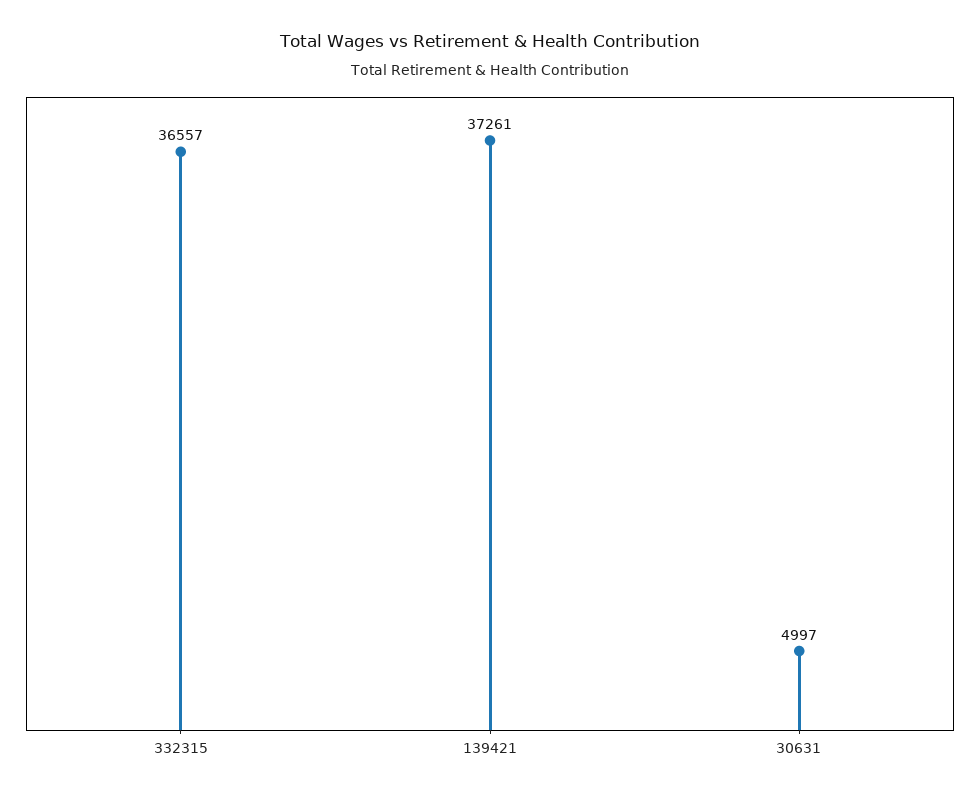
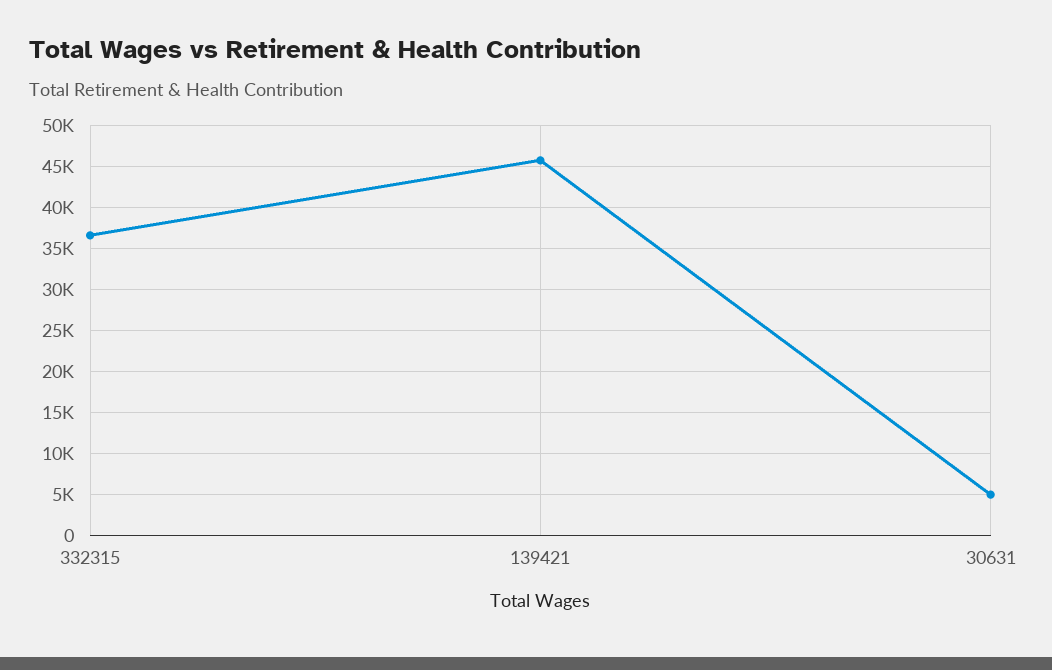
139421: 37261 -> 46000

